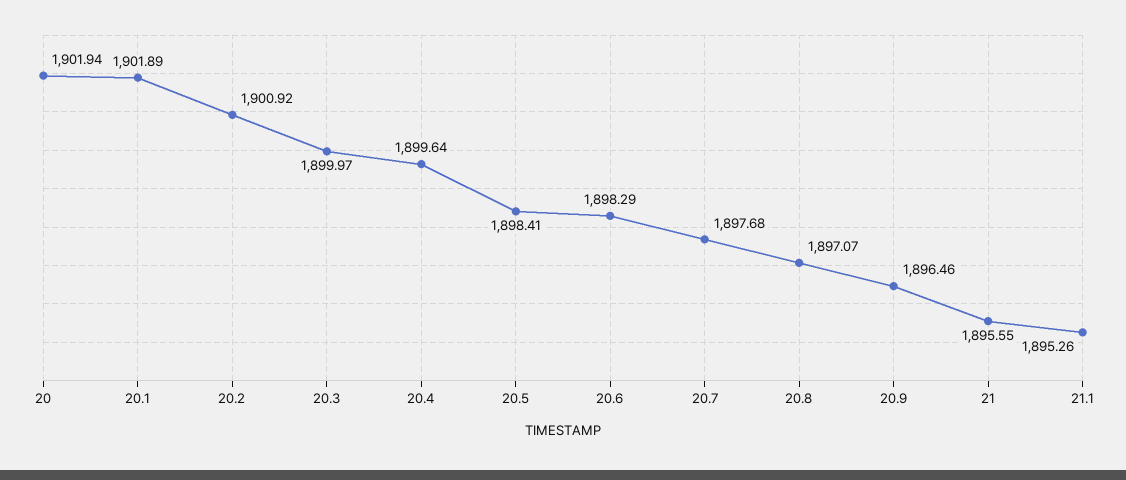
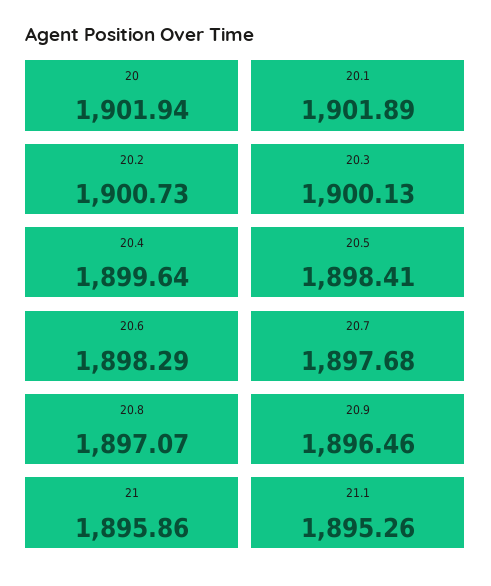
20.2: 1900.92 -> 1900.73
20.3: 1899.97 -> 1900.13
21: 1895.55 -> 1895.86

